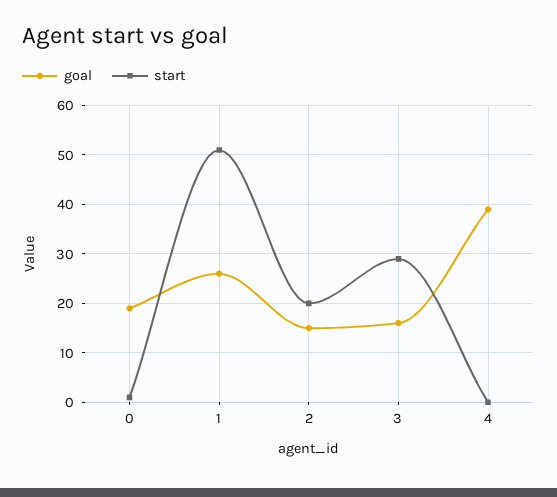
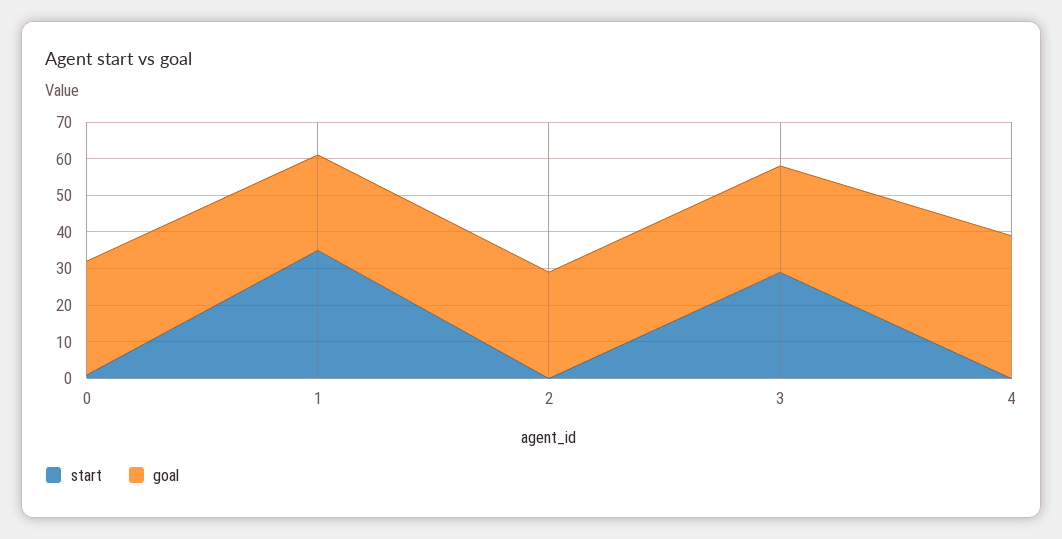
goal, 0: 20 -> 30
start, 1: 50 -> 35
goal, 2: 15 -> 30
start, 2: 20 -> 0
goal, 3: 15 -> 30

